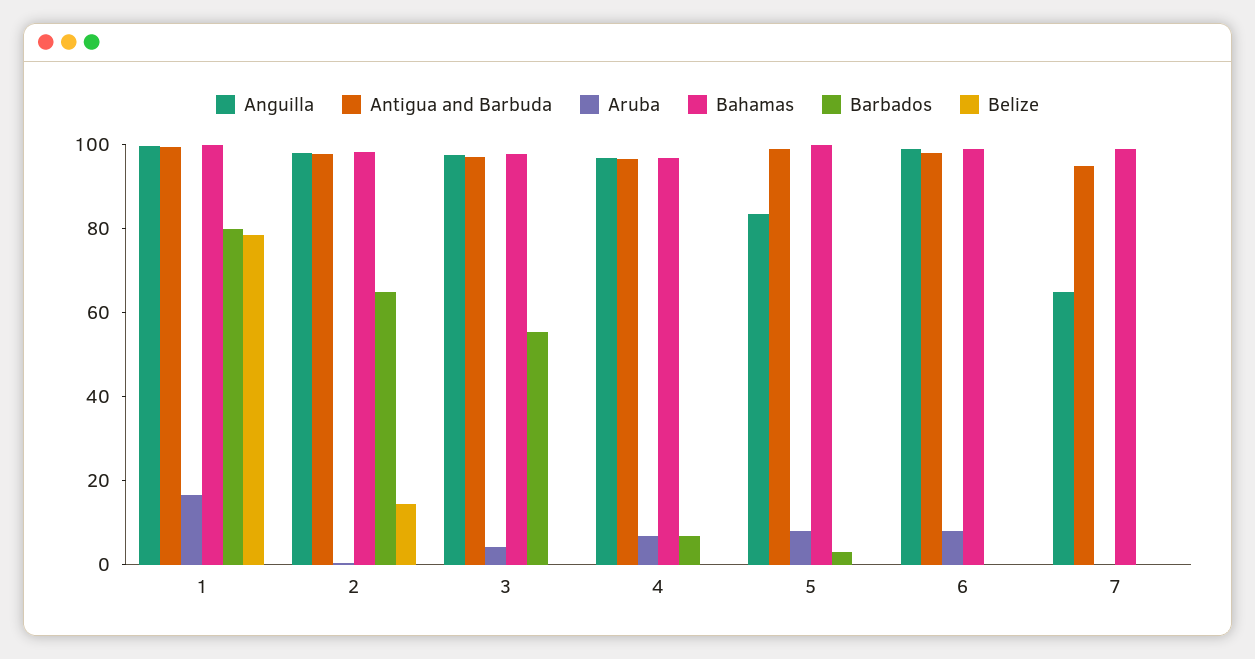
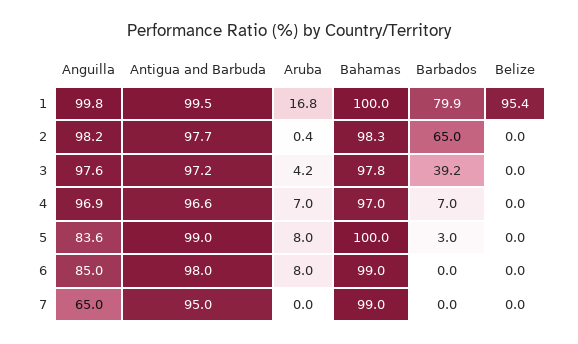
Belize, 1: 80 -> 95.4
Belize, 2: 15 -> 0
Barbados, 3: 55 -> 39.2
Anguilla, 6: 100 -> 85

